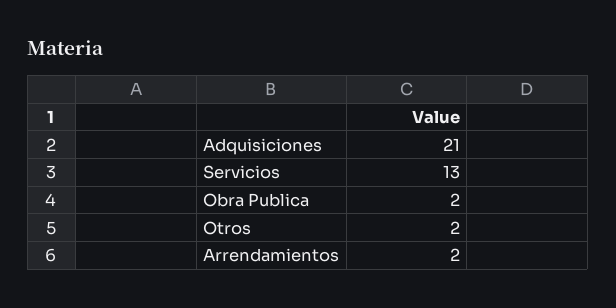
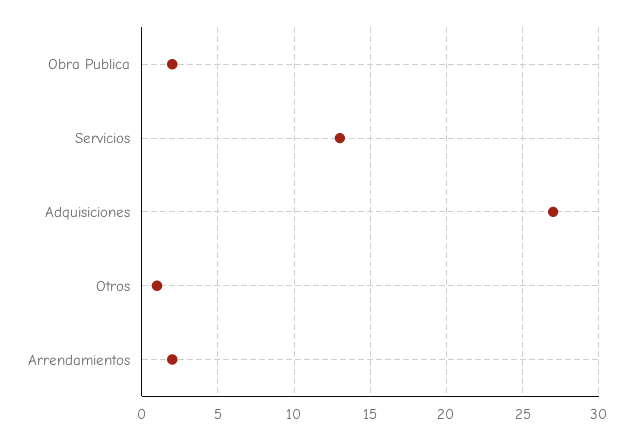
Adquisiciones: 21 -> 27
Otros: 2 -> 1

